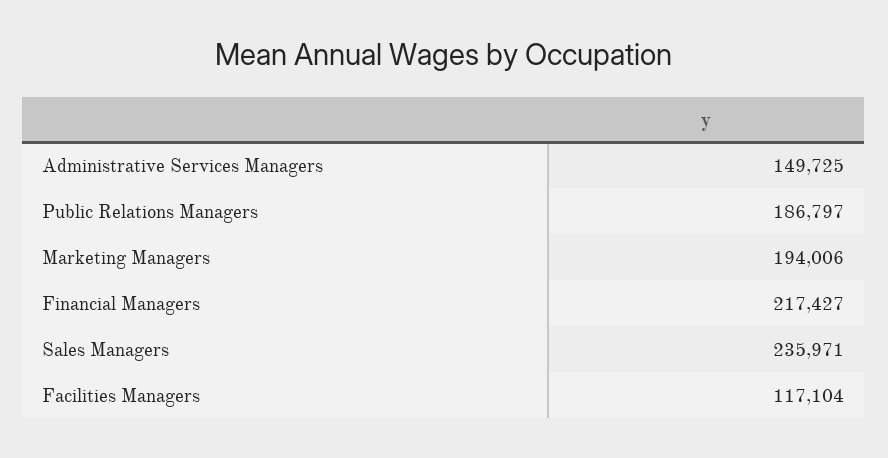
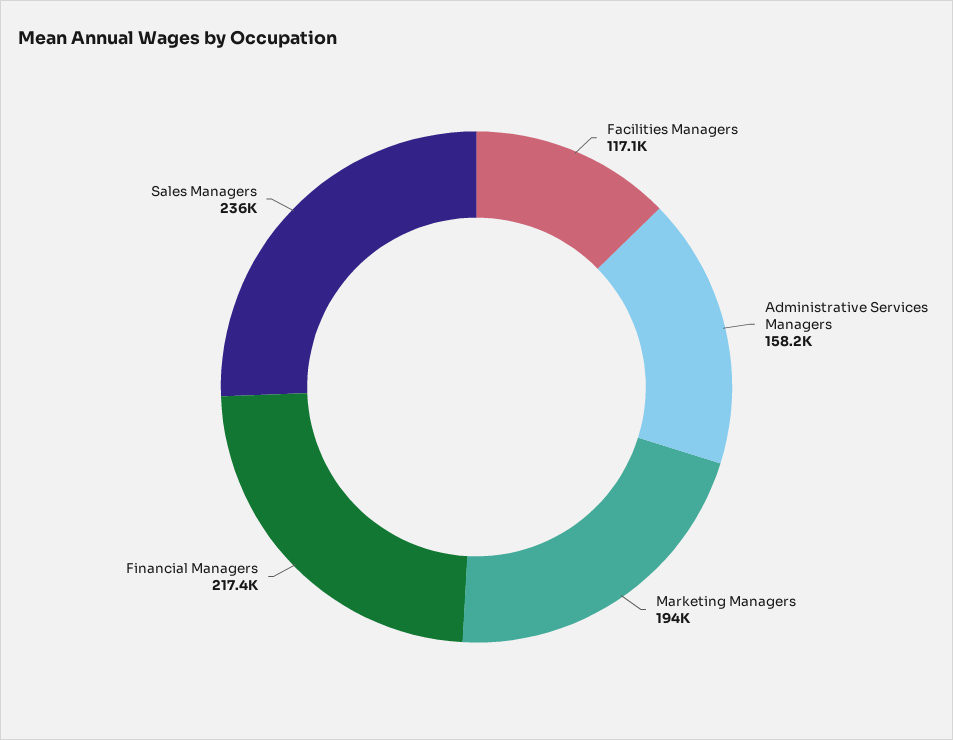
Administrative Services Managers: 149725 -> 158200
Public Relations Managers: 186797 -> none

